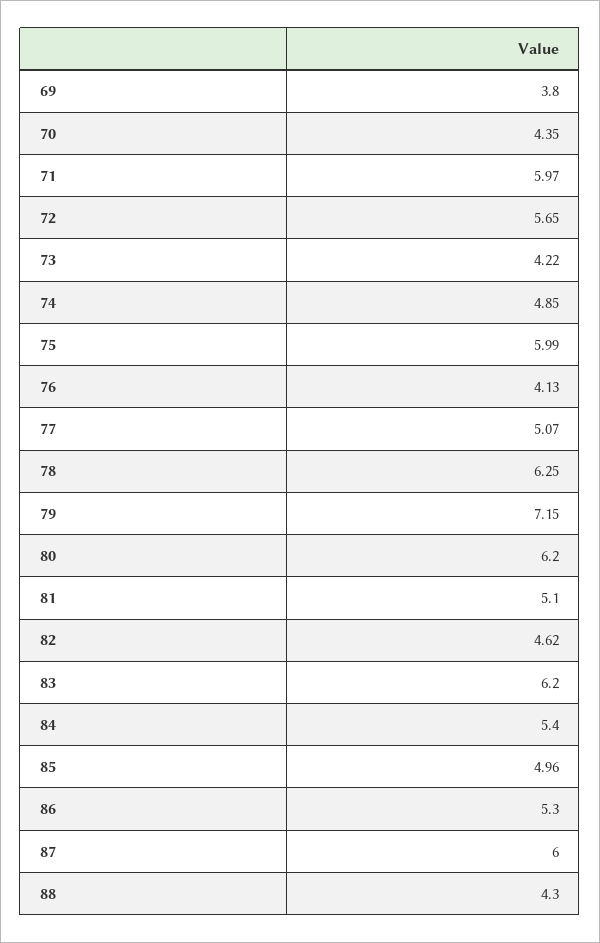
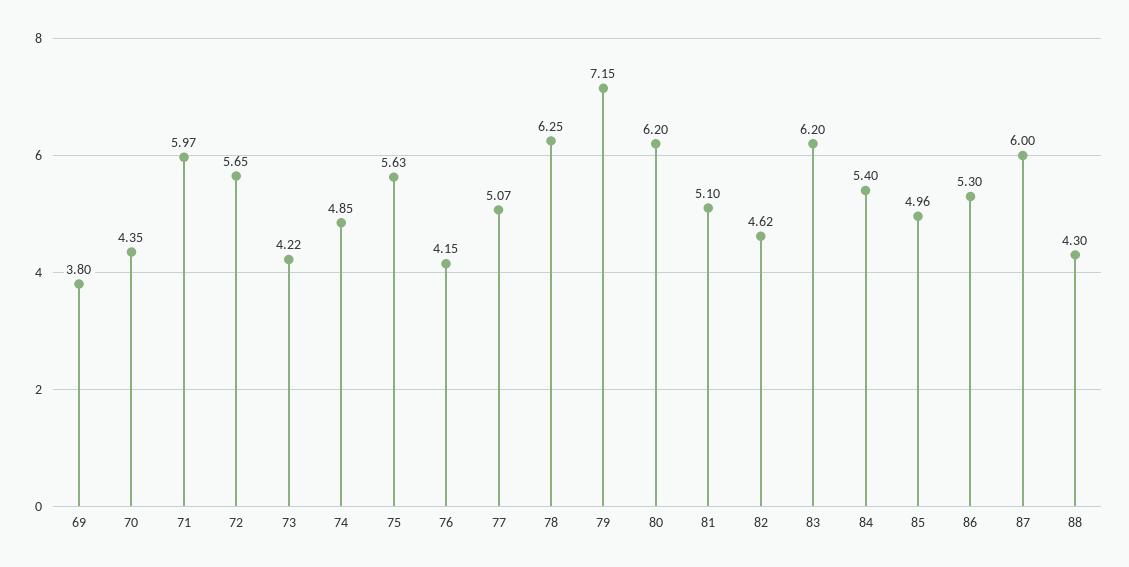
75: 5.99 -> 5.63
76: 4.13 -> 4.15

